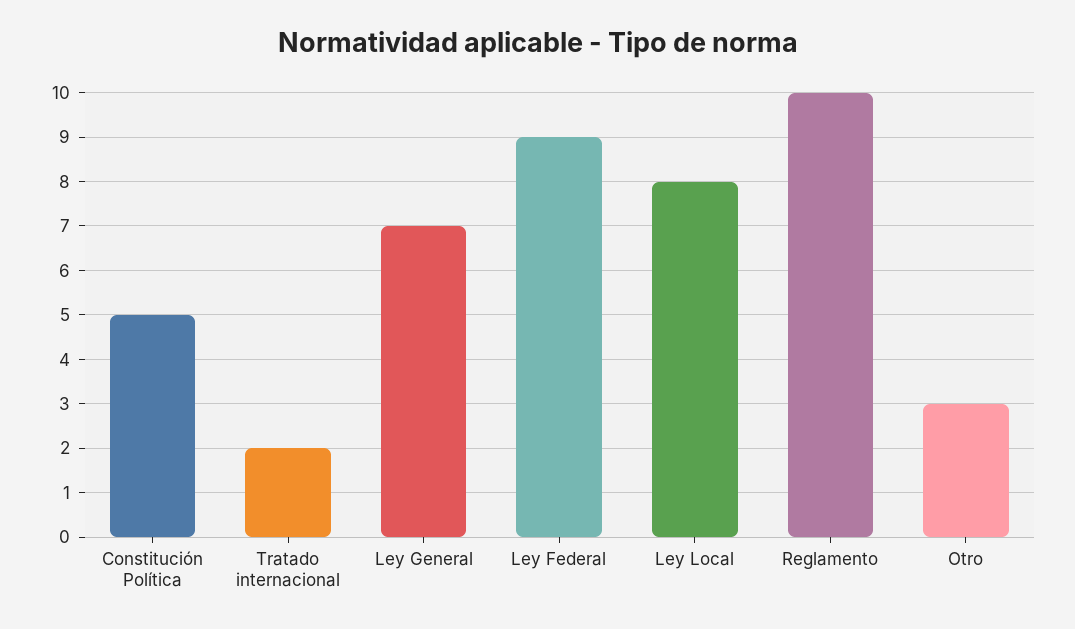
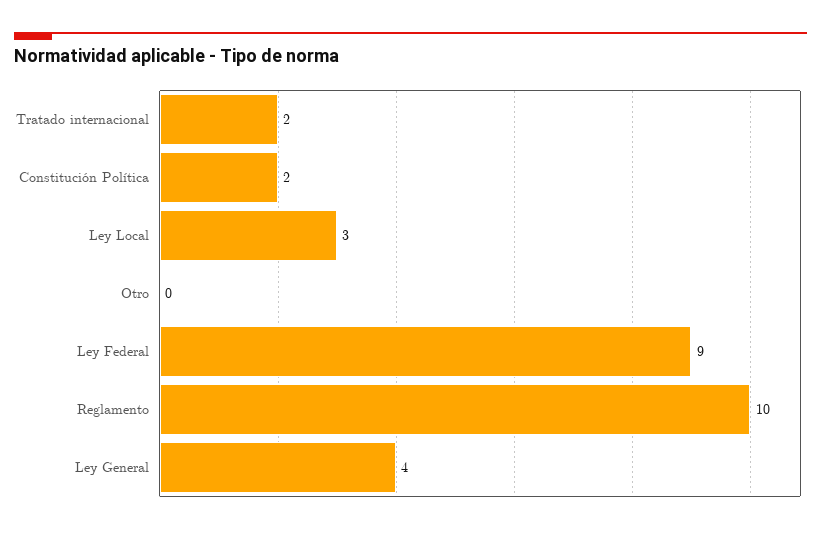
Constitución Política: 5 -> 2
Ley General: 7 -> 4
Ley Local: 8 -> 3
Otro: 3 -> 0

